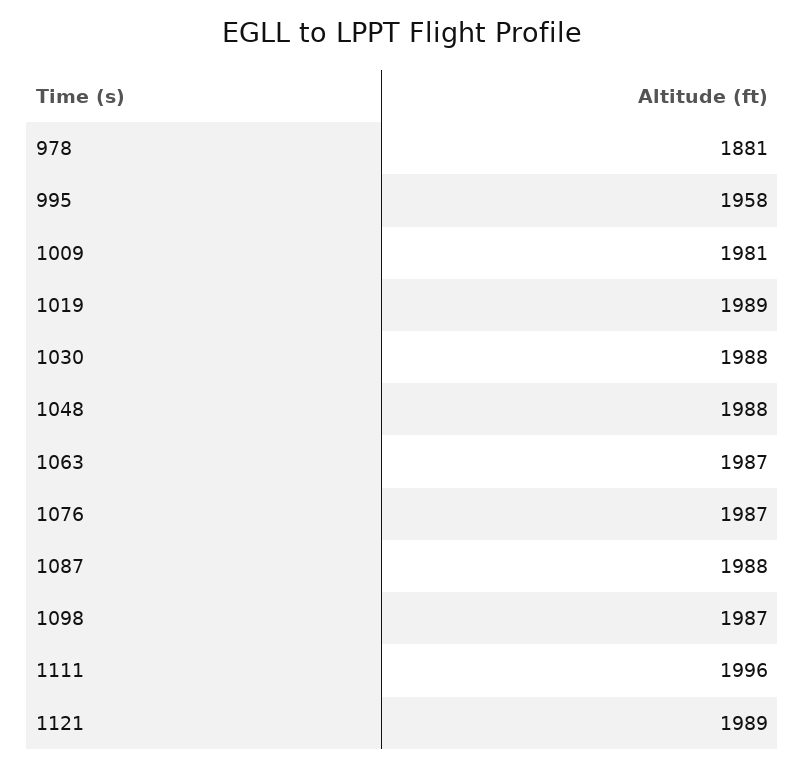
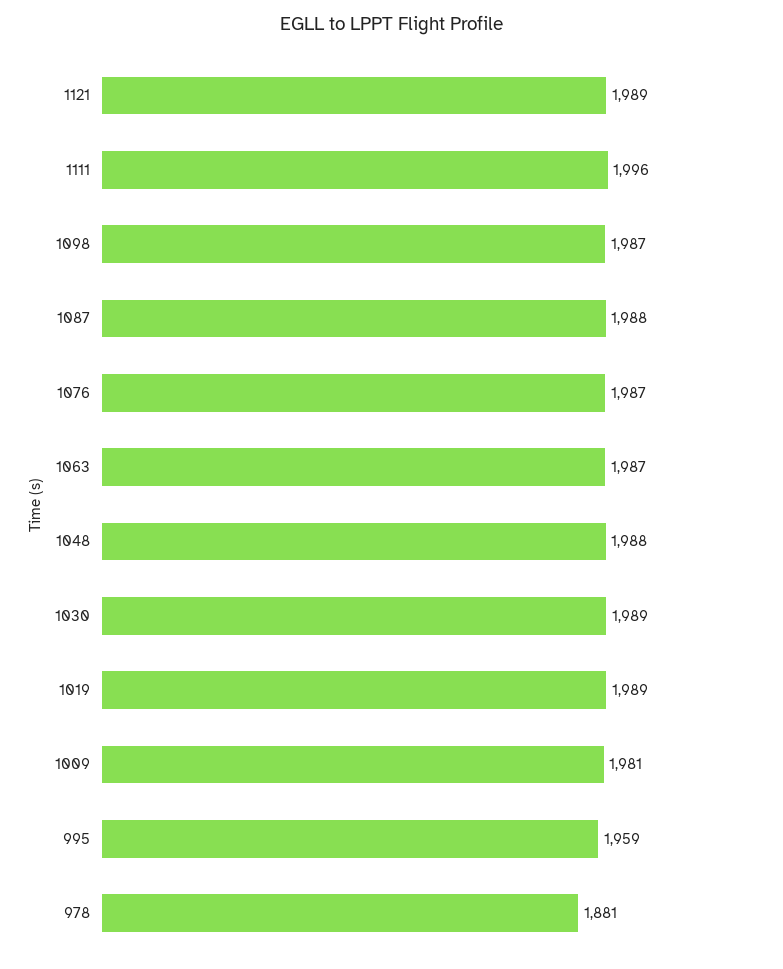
995: 1958 -> 1959
1030: 1988 -> 1989

